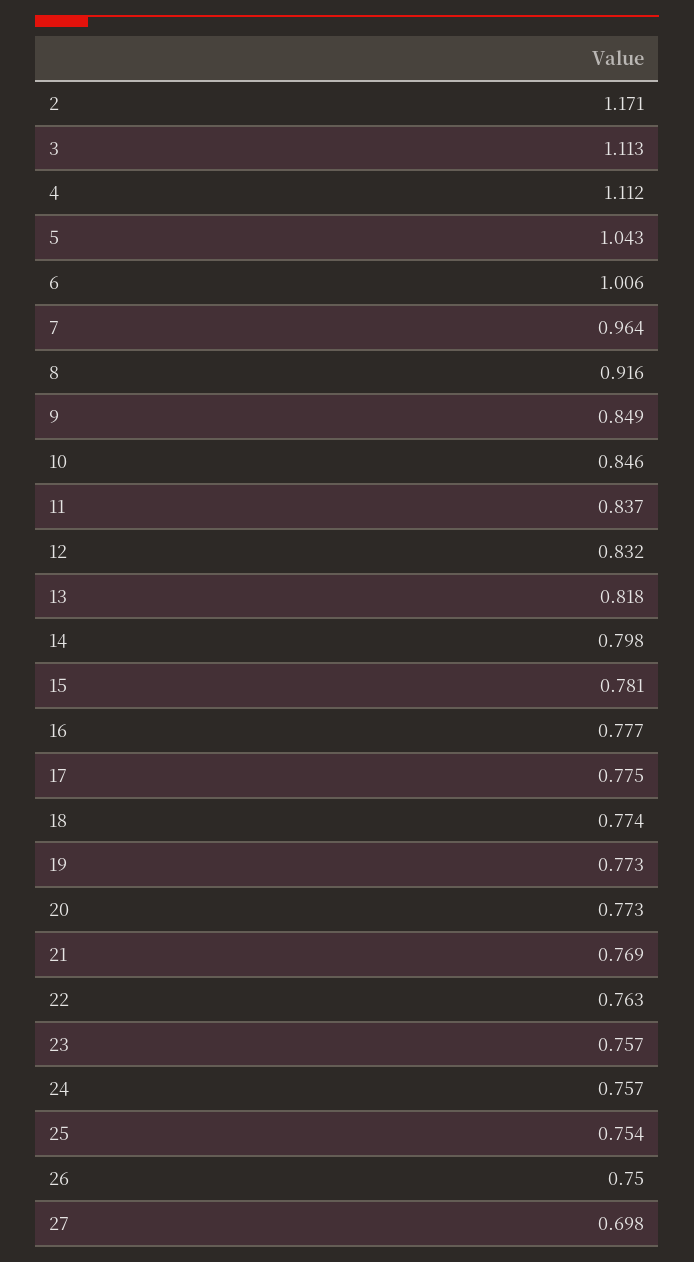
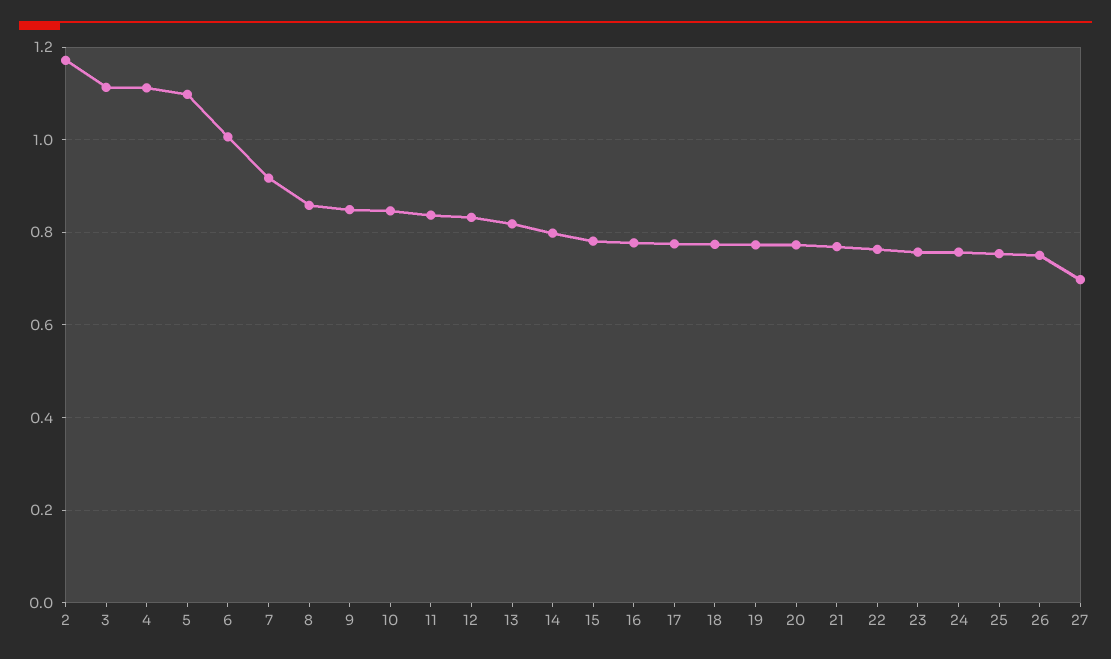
5: 1.043 -> 1.1
7: 0.964 -> 0.92
8: 0.916 -> 0.86

